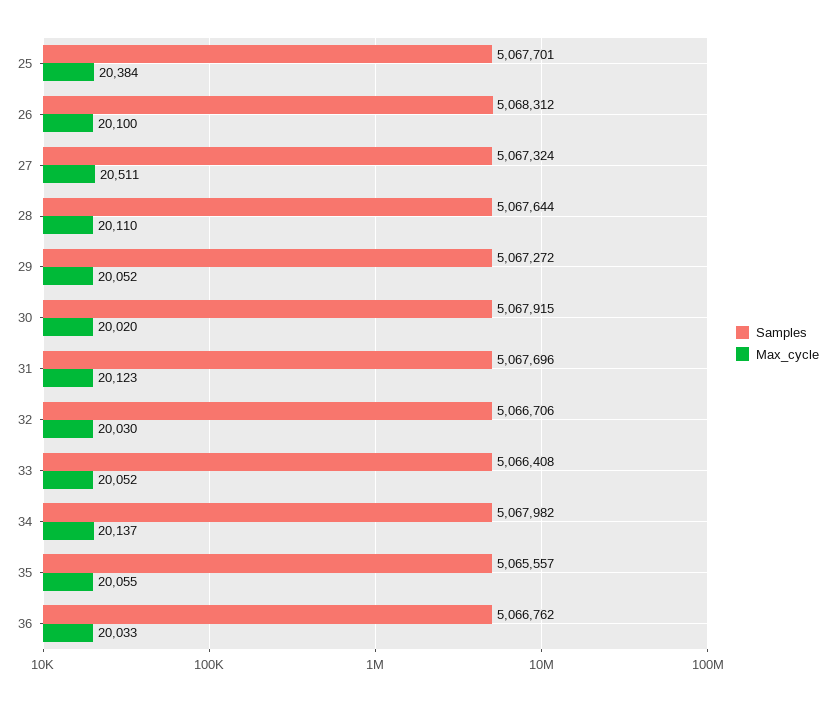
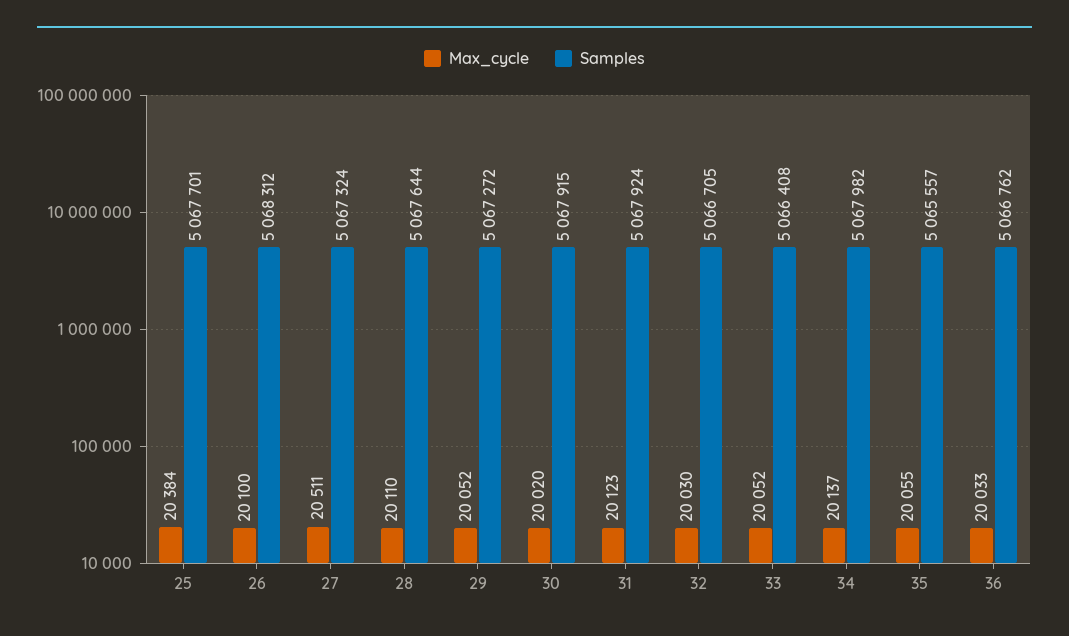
Samples, 31: 5067696 -> 5067924
Samples, 32: 5066706 -> 5066705

